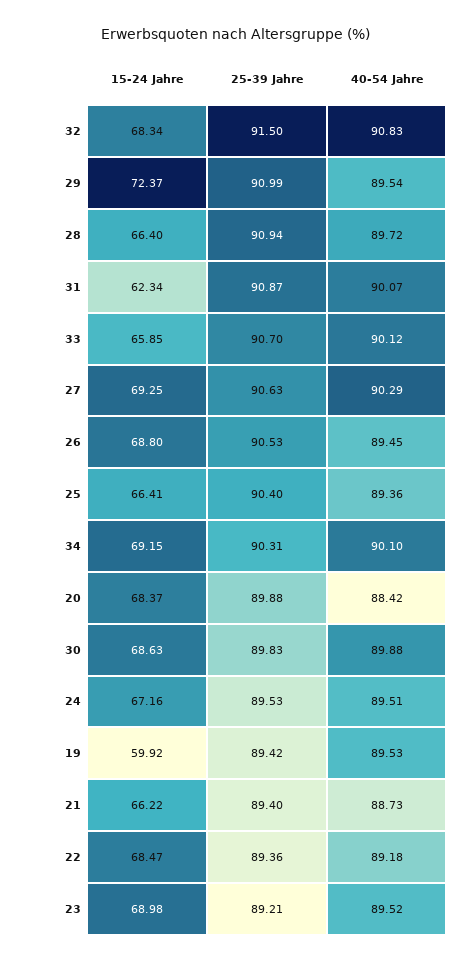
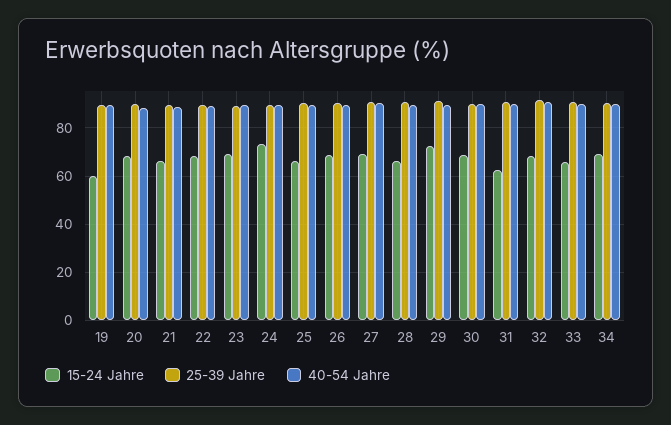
15-24 Jahre, 24: 67.16 -> 72.5

